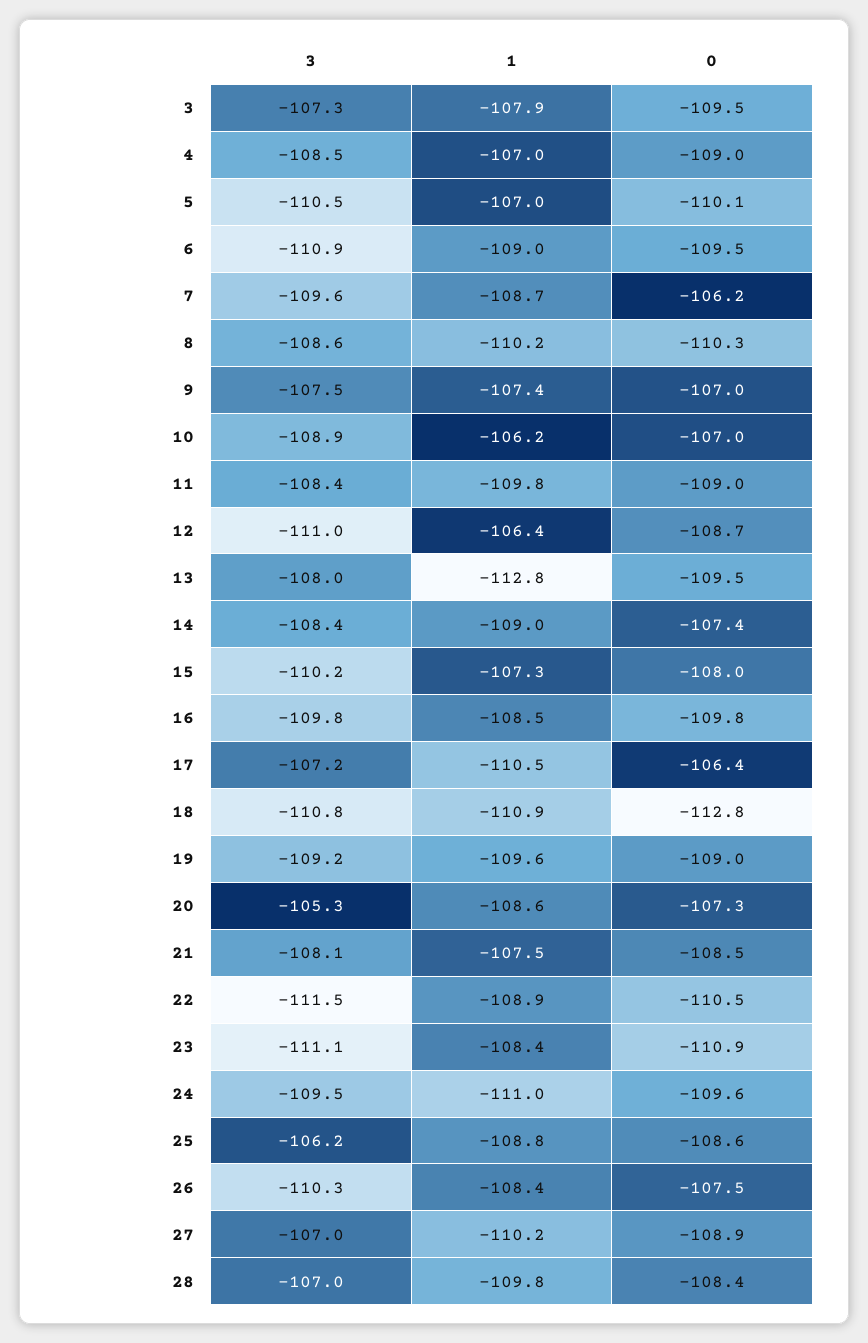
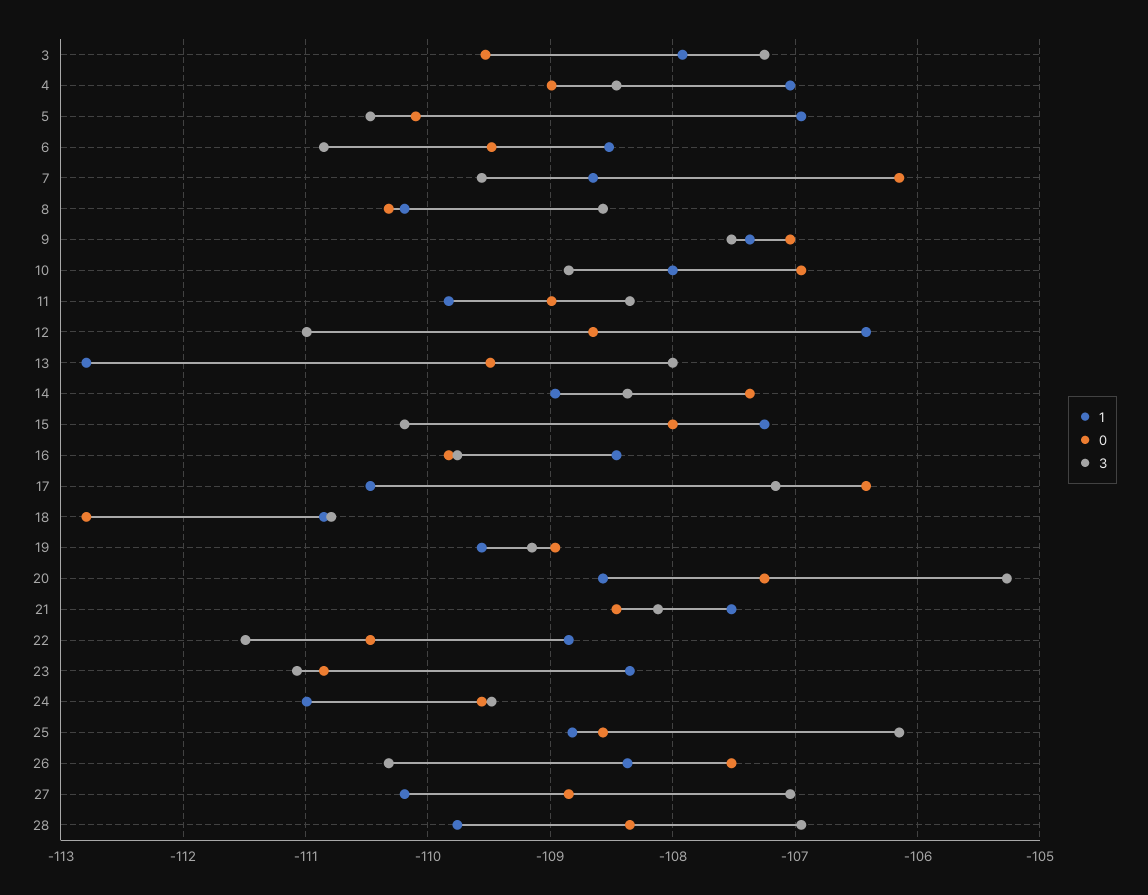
1, 6: -109 -> -108.5
1, 10: -106.2 -> -108

